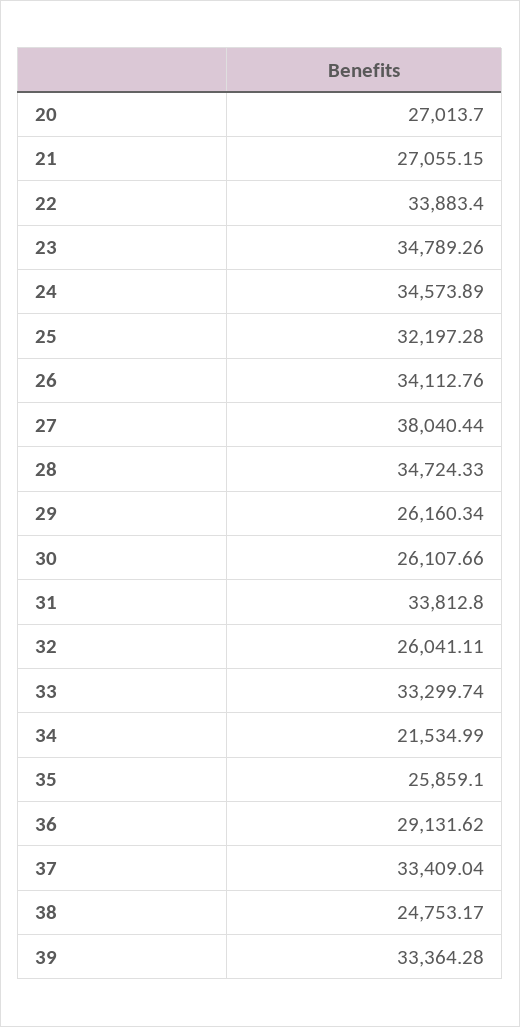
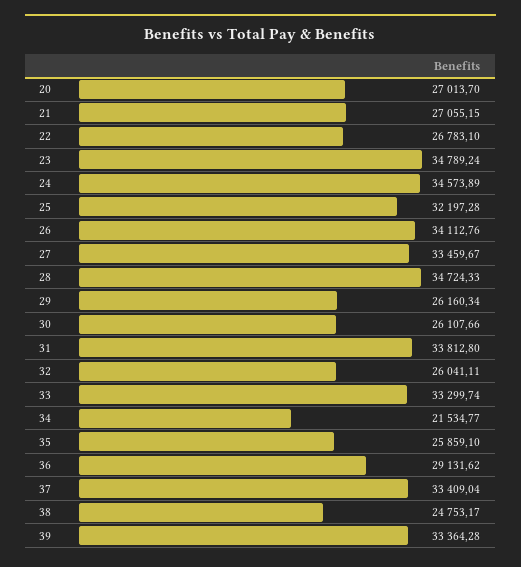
22: 33883.4 -> 26783.1
23: 34789.26 -> 34789.24
27: 38040.44 -> 33459.67
34: 21534.99 -> 21534.77

